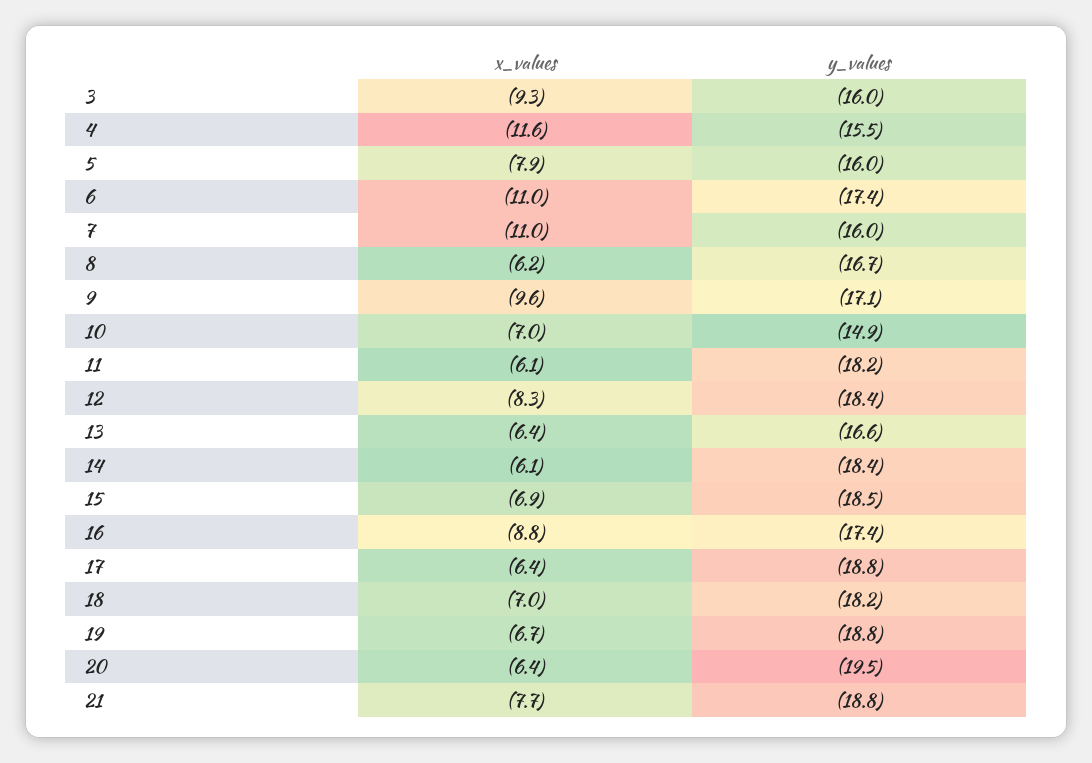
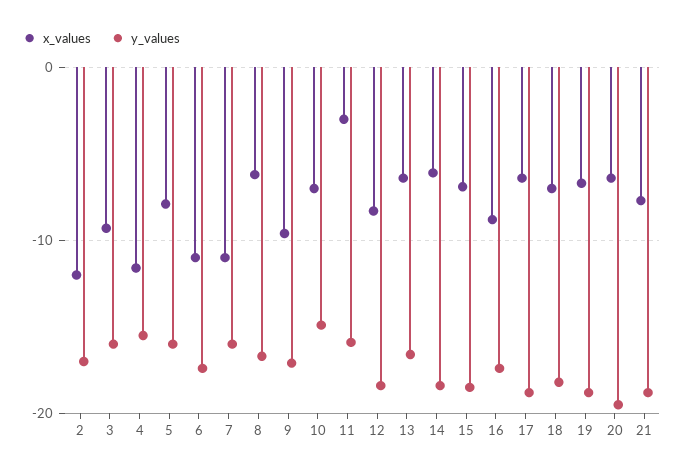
x_values, 11: -6.1 -> -3
y_values, 11: -18.2 -> -16
x_values, 2: none -> -12
y_values, 2: none -> -17

